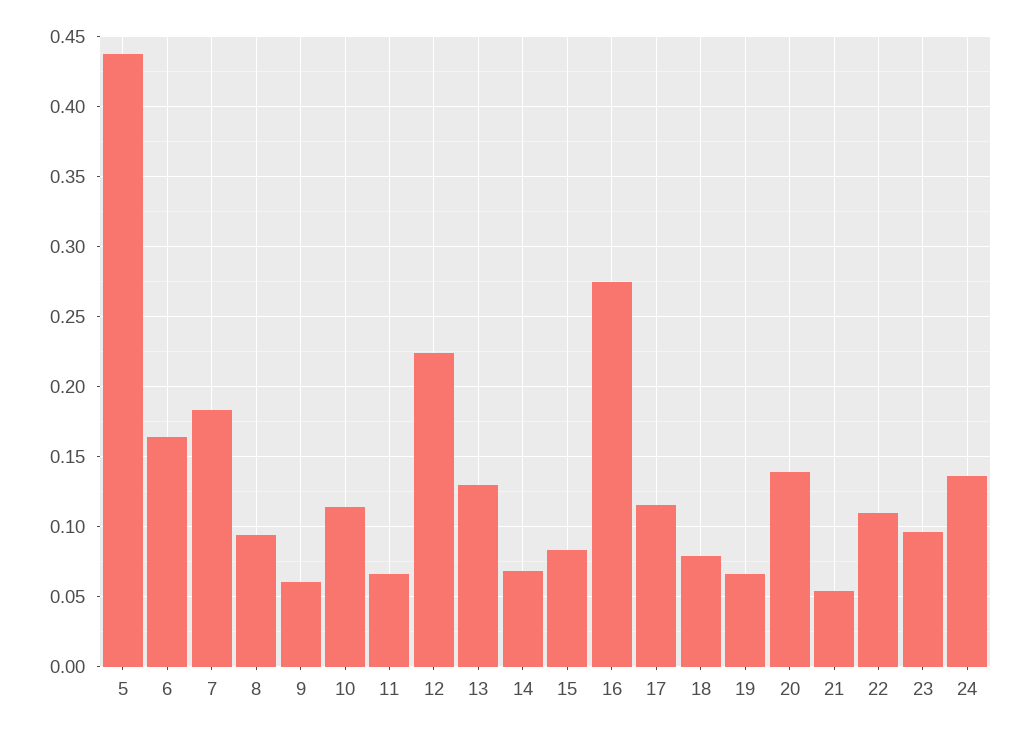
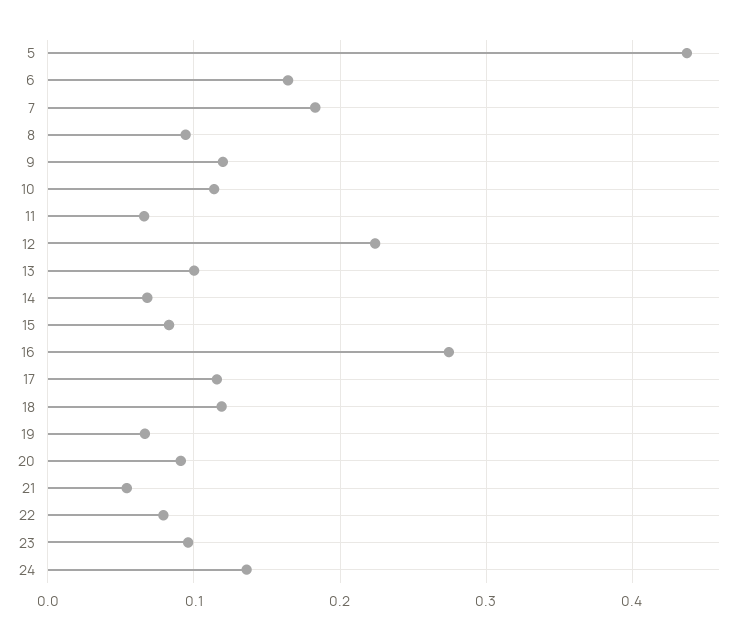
9: 0.06 -> 0.12
13: 0.13 -> 0.1
18: 0.08 -> 0.12
20: 0.14 -> 0.09
22: 0.11 -> 0.08

